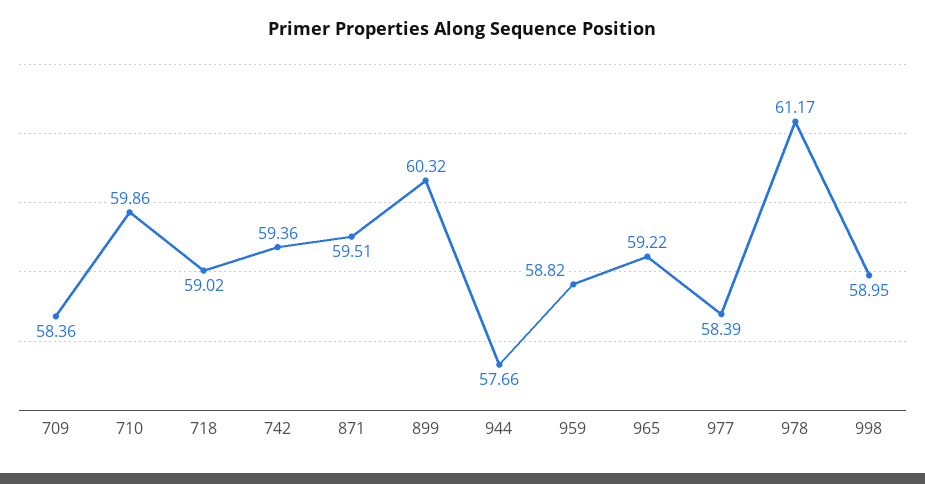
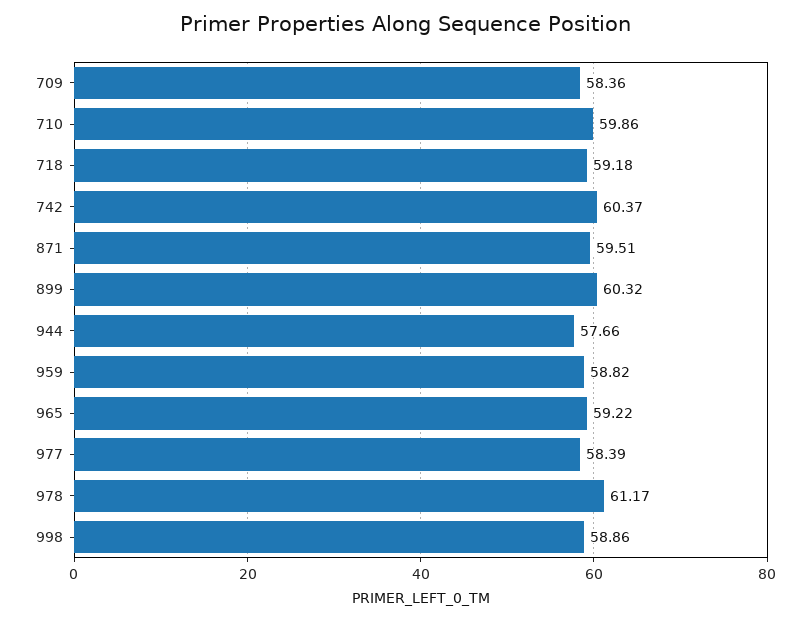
718: 59.02 -> 59.18
742: 59.36 -> 60.37
998: 58.95 -> 58.86

